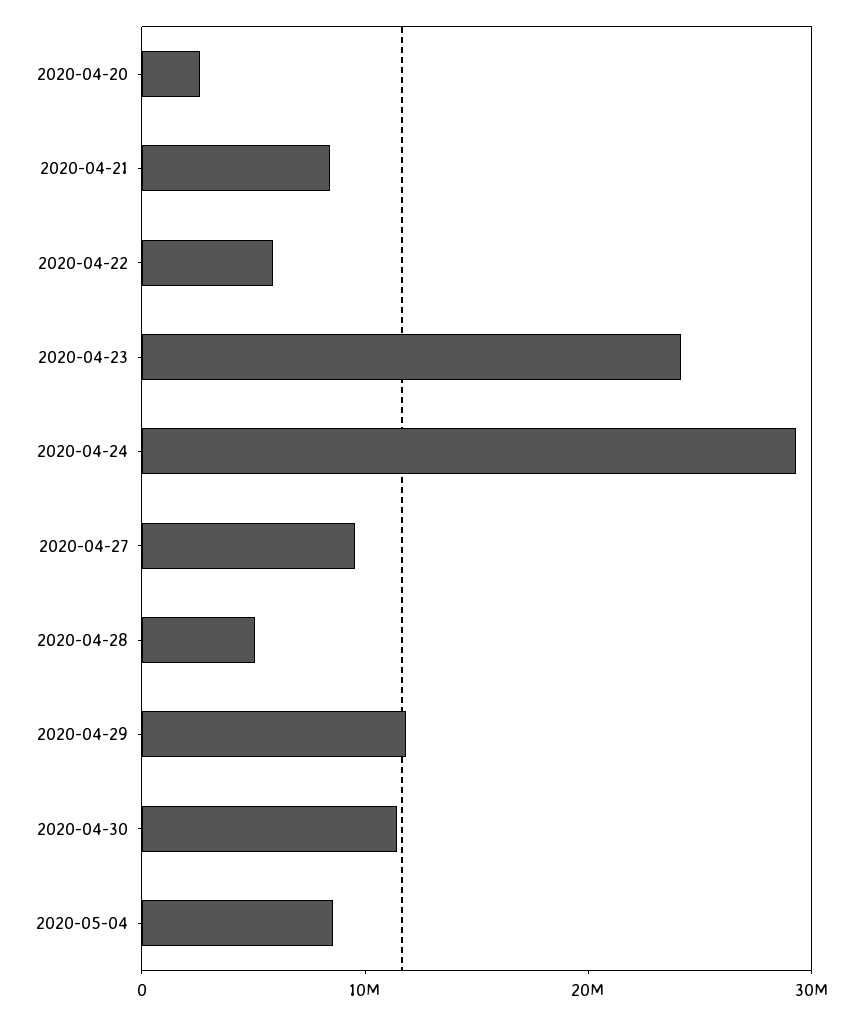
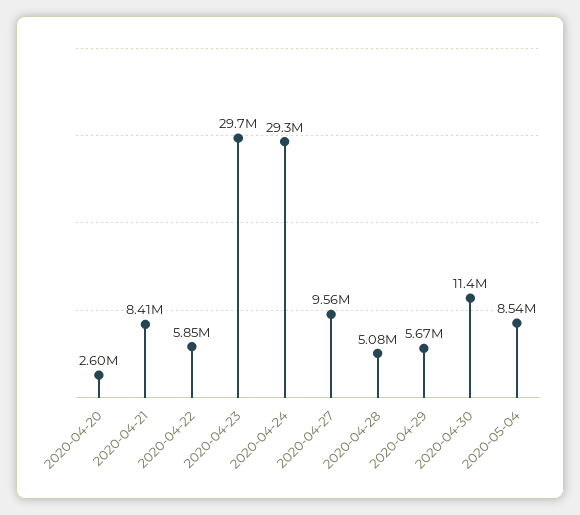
2020-04-23: 24000000 -> 29700000
2020-04-29: 12000000 -> 5670000

